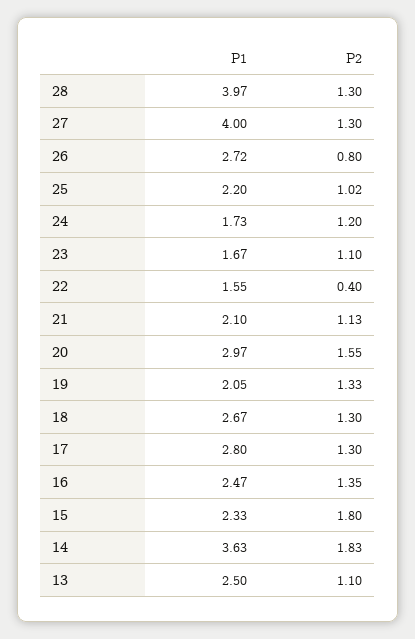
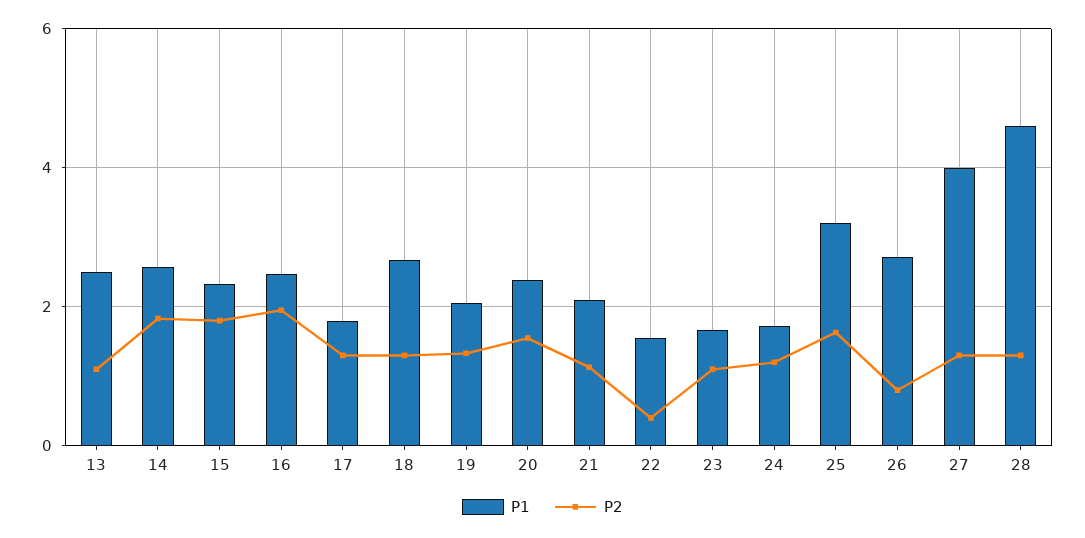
P1, 28: 3.97 -> 4.6
P1, 25: 2.2 -> 3.2
P2, 25: 1.02 -> 1.6
P1, 20: 2.97 -> 2.4
P1, 17: 2.8 -> 1.8
P2, 16: 1.35 -> 2
P1, 14: 3.63 -> 2.6

